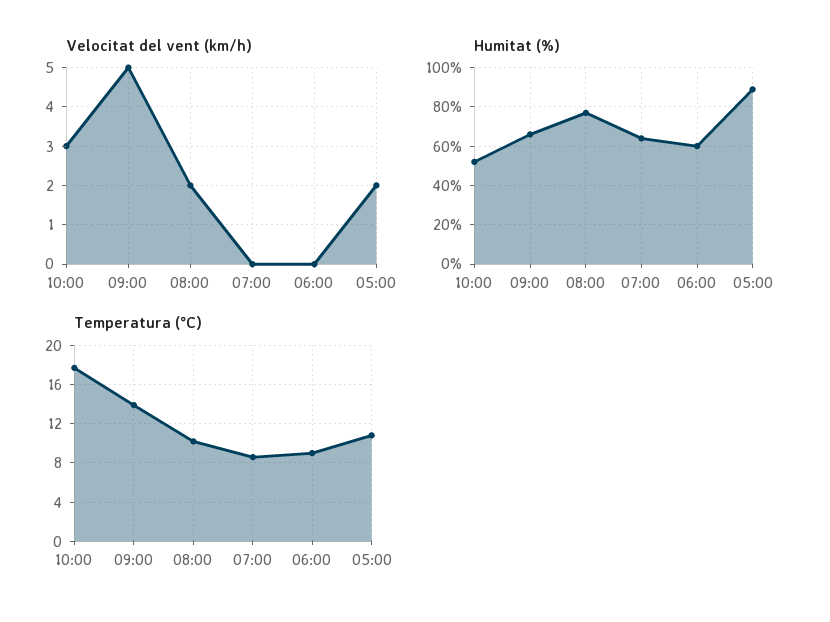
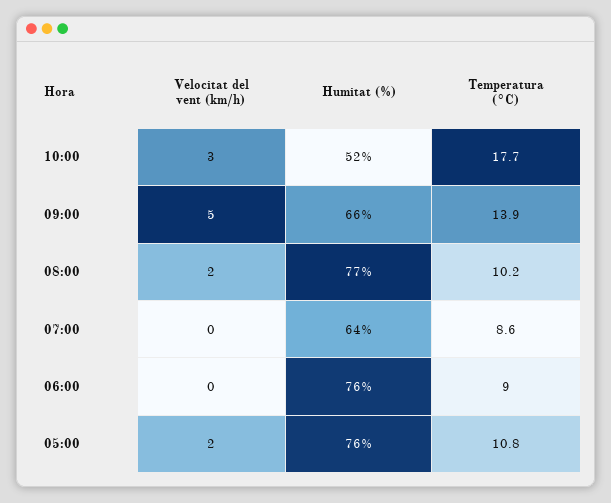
Humitat (%), 06:00: 60 -> 76
Humitat (%), 05:00: 90 -> 76

